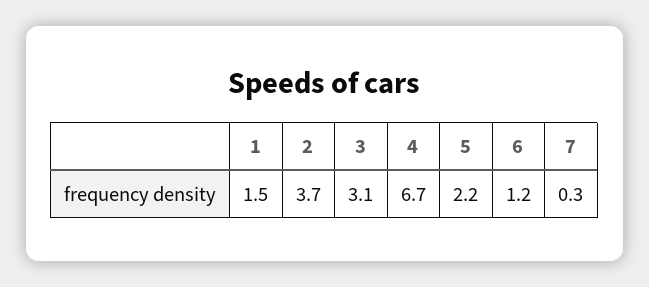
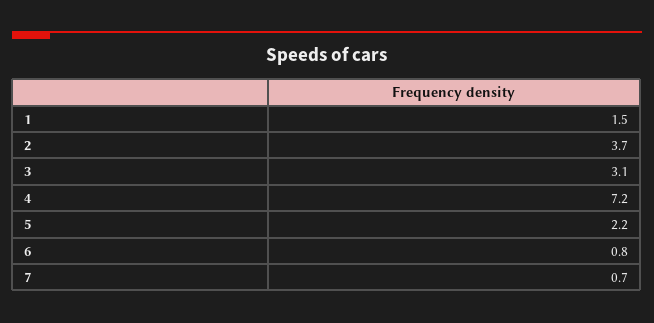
4: 6.7 -> 7.2
6: 1.2 -> 0.8
7: 0.3 -> 0.7

